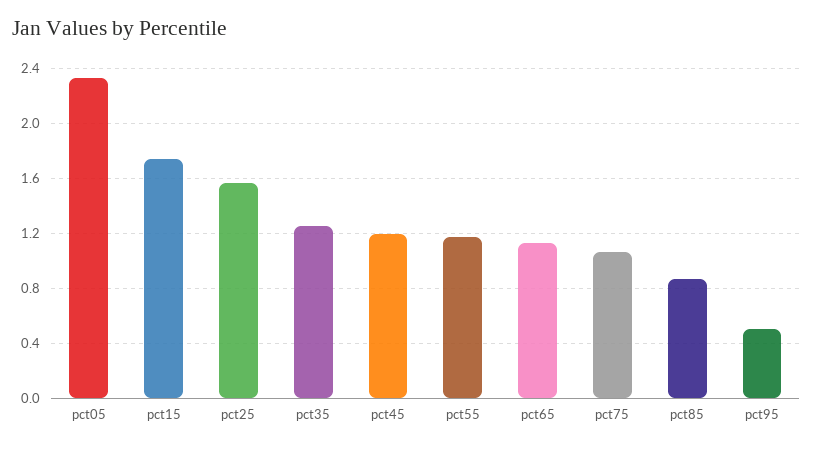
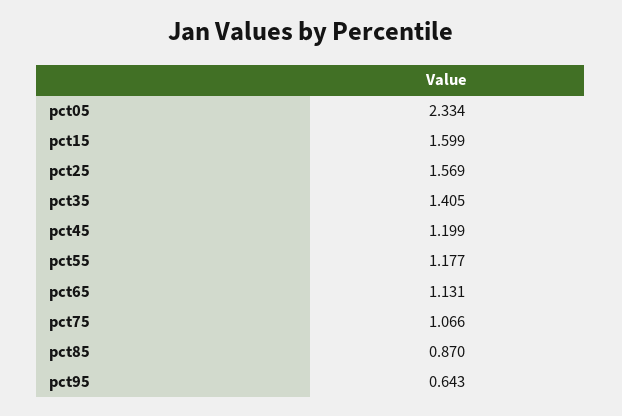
pct15: 1.75 -> 1.599
pct35: 1.25 -> 1.405
pct95: 0.5 -> 0.643

